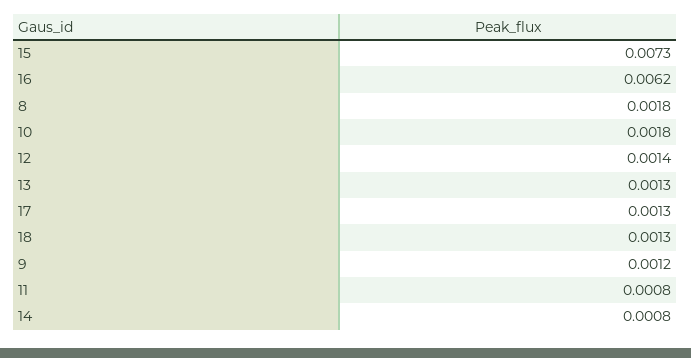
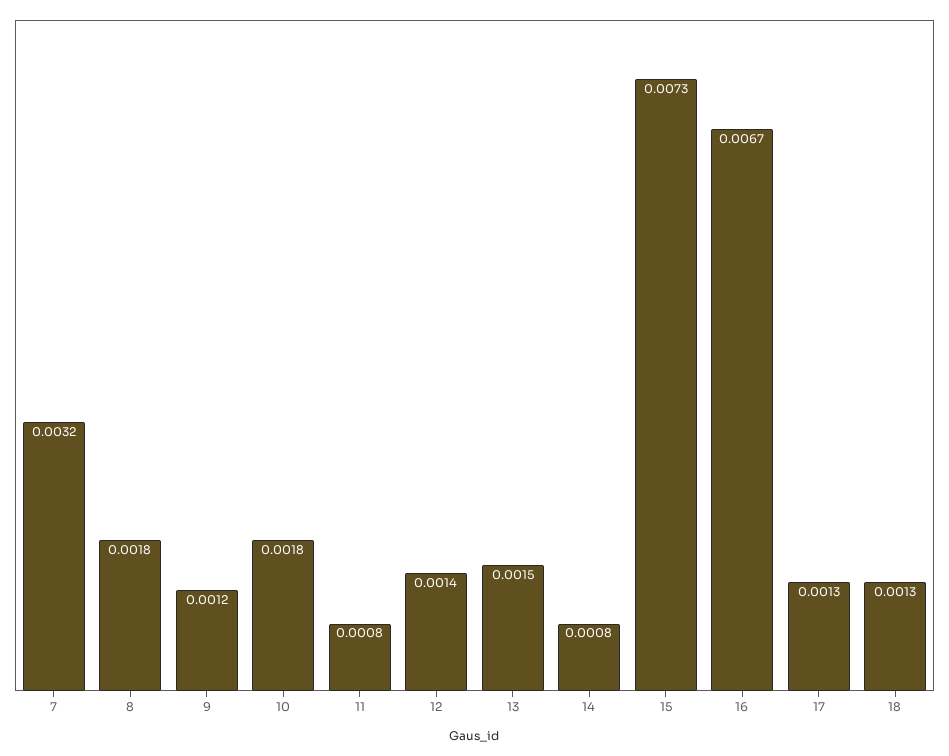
16: 0.0062 -> 0.0067
13: 0.0013 -> 0.0015
7: none -> 0.0032

